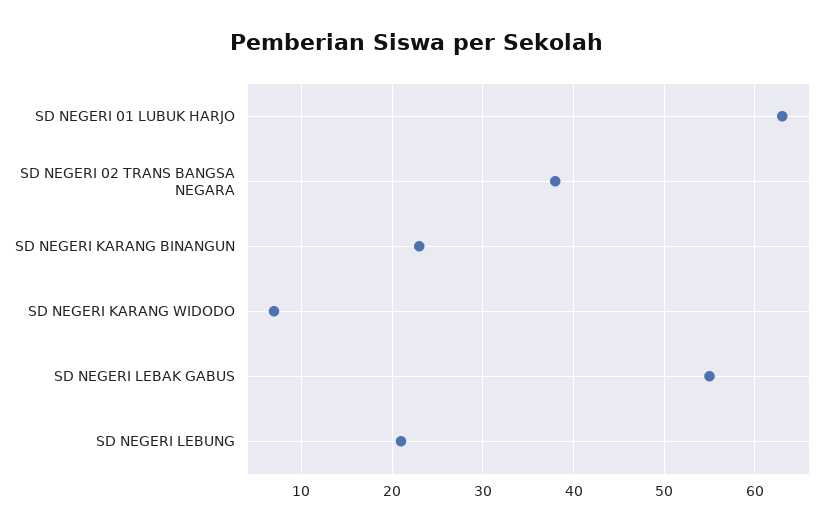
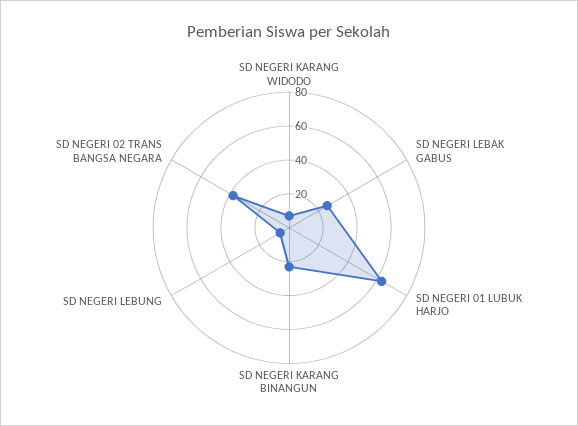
SD NEGERI LEBAK GABUS: 55 -> 25
SD NEGERI LEBUNG: 21 -> 5

